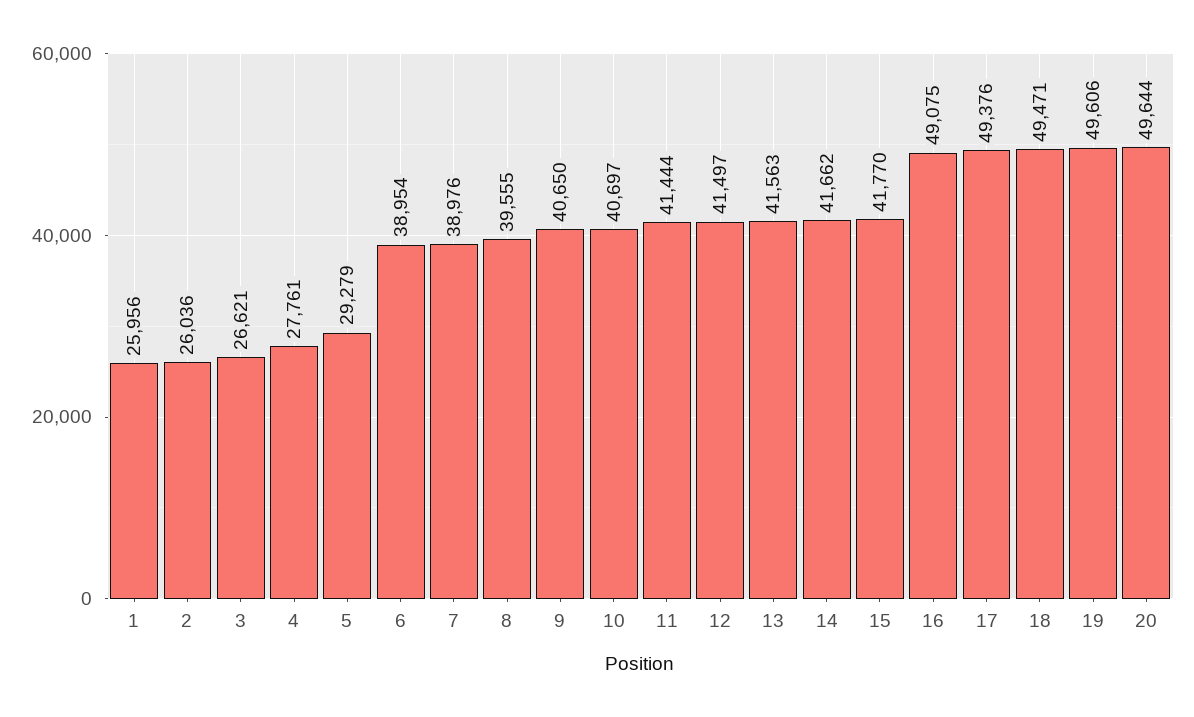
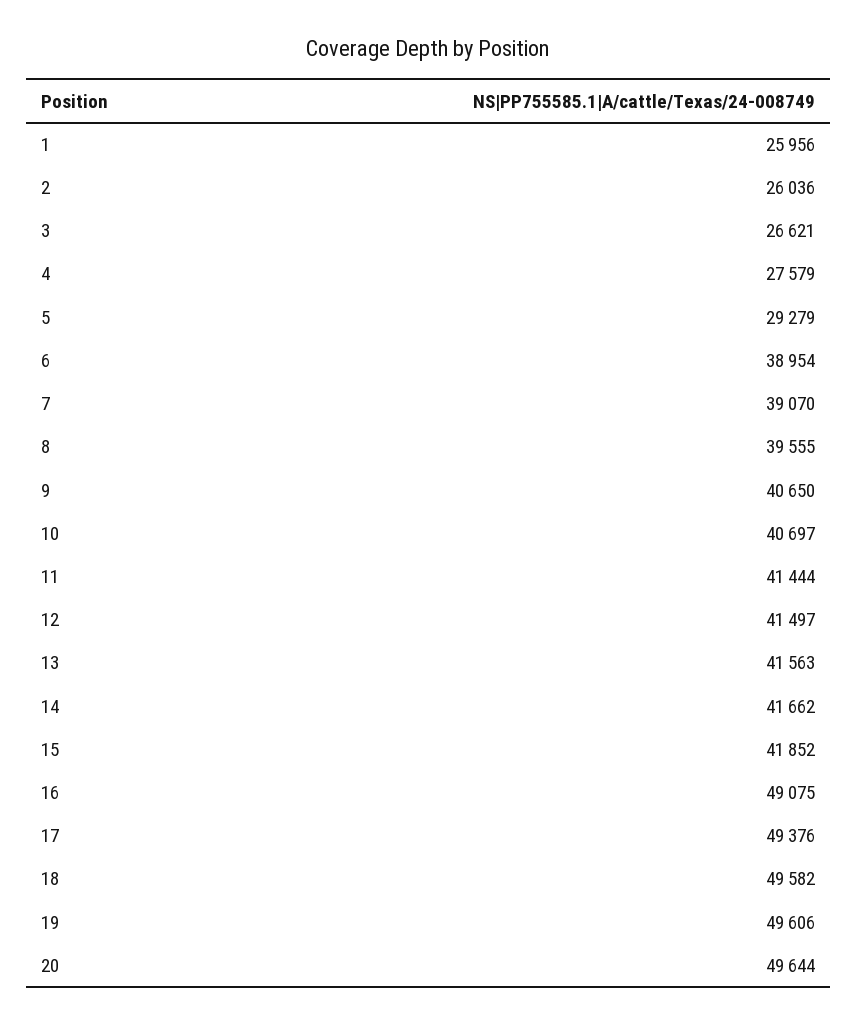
4: 27761 -> 27579
7: 38976 -> 39070
15: 41770 -> 41852
18: 49471 -> 49582

